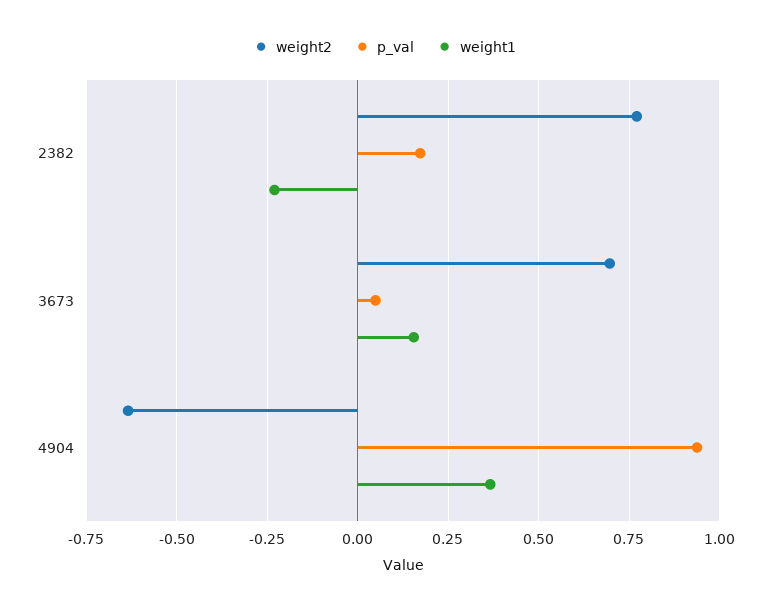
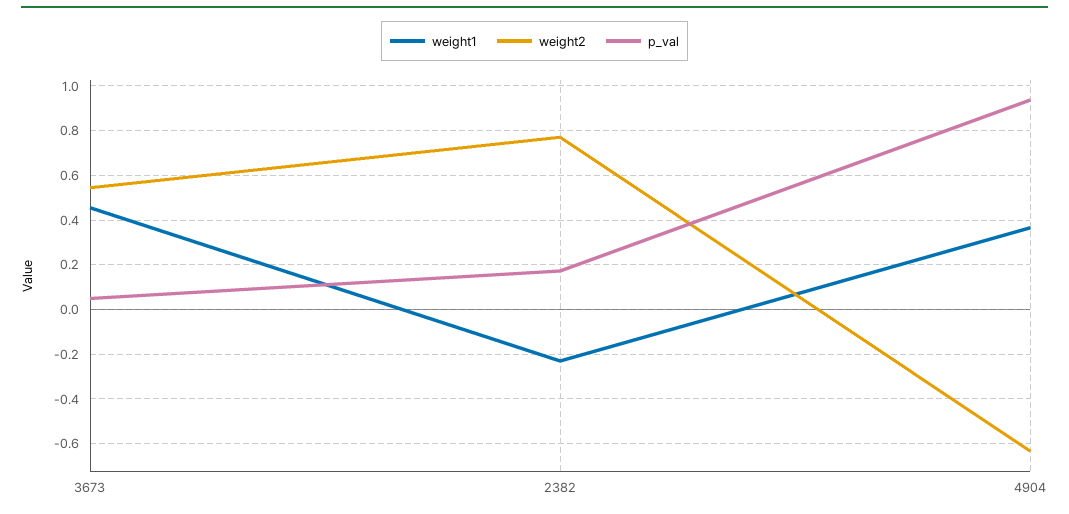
weight2, 3673: 0.7 -> 0.55
weight1, 3673: 0.15 -> 0.45

